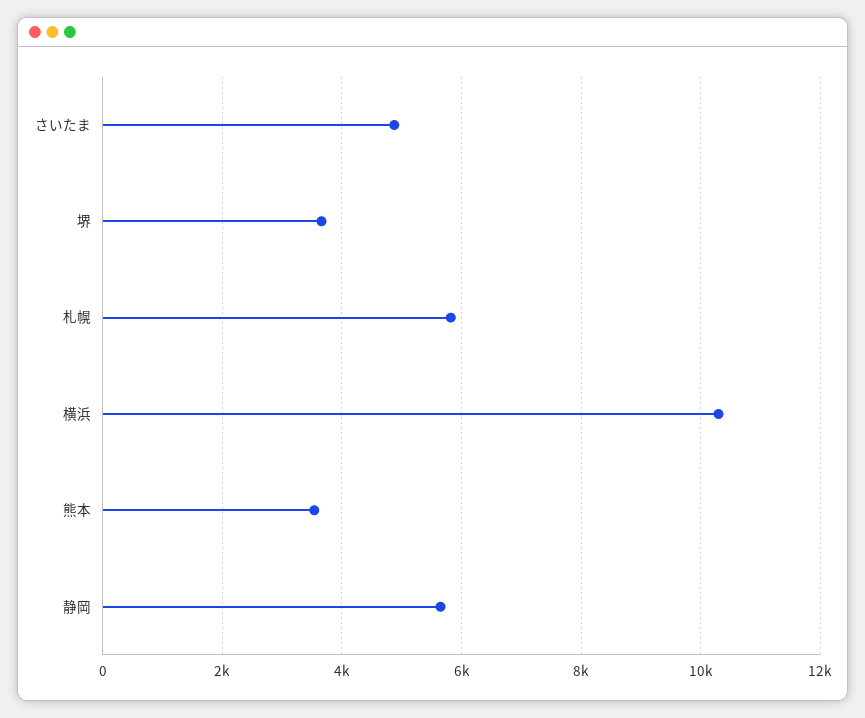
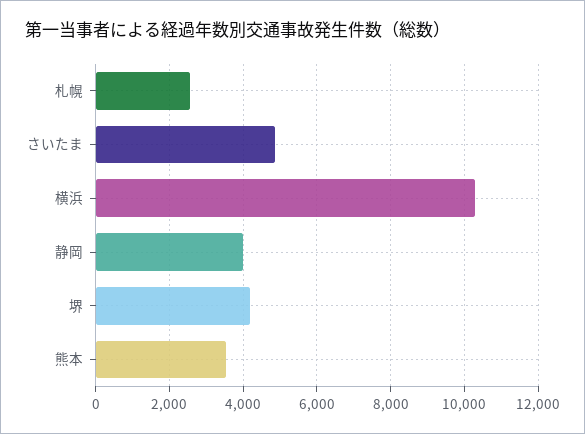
堺: 3600 -> 4200
札幌: 5800 -> 2600
静岡: 5600 -> 4000

